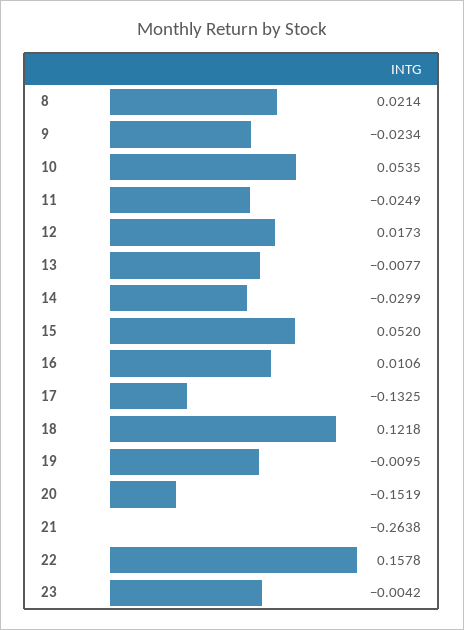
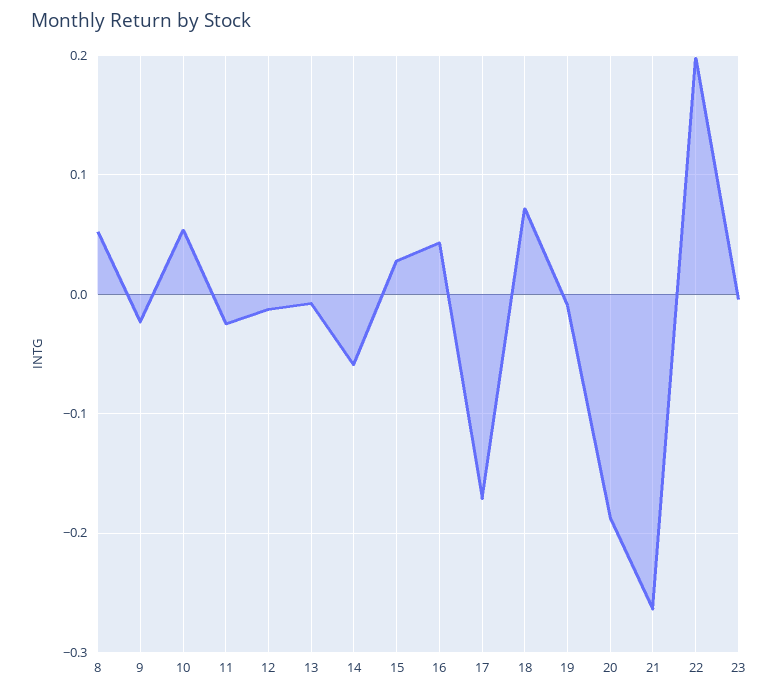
8: 0.0214 -> 0.05
12: 0.0173 -> -0.01
14: -0.0299 -> -0.06
15: 0.052 -> 0.03
16: 0.0106 -> 0.04
17: -0.1325 -> -0.17
18: 0.1218 -> 0.07
20: -0.1519 -> -0.19
22: 0.1578 -> 0.2

